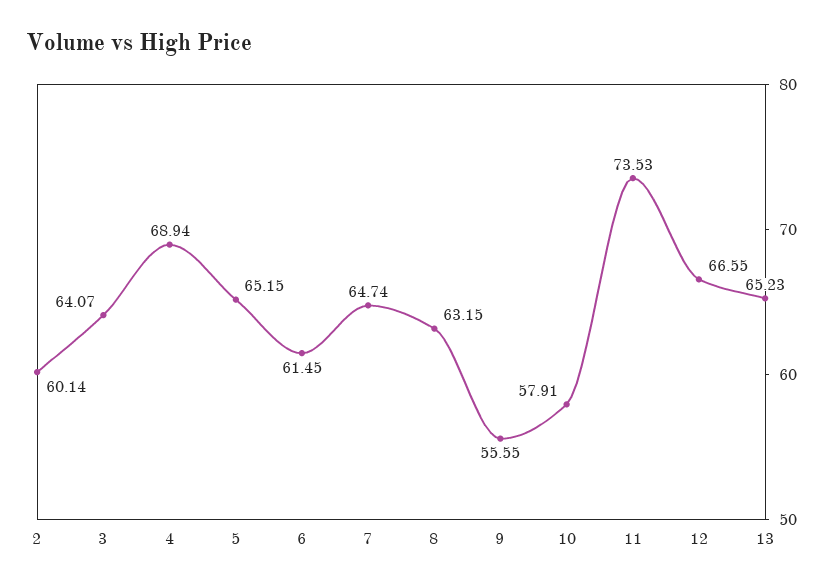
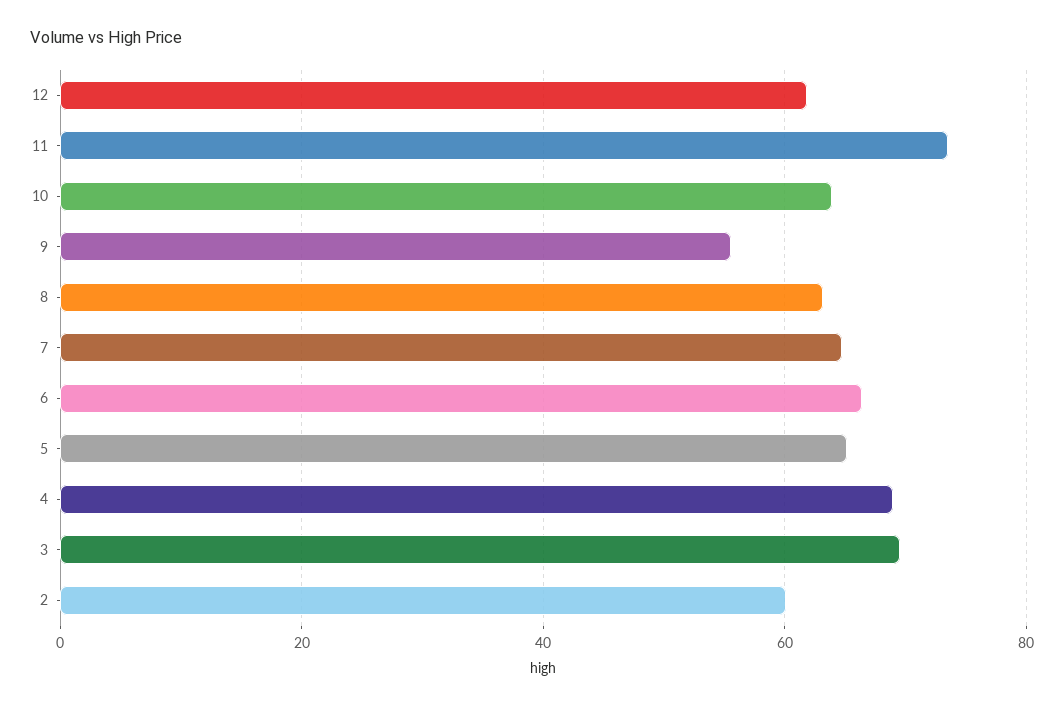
3: 64.07 -> 70
6: 61.45 -> 66
10: 57.91 -> 64
12: 66.55 -> 62
13: 65.23 -> none

